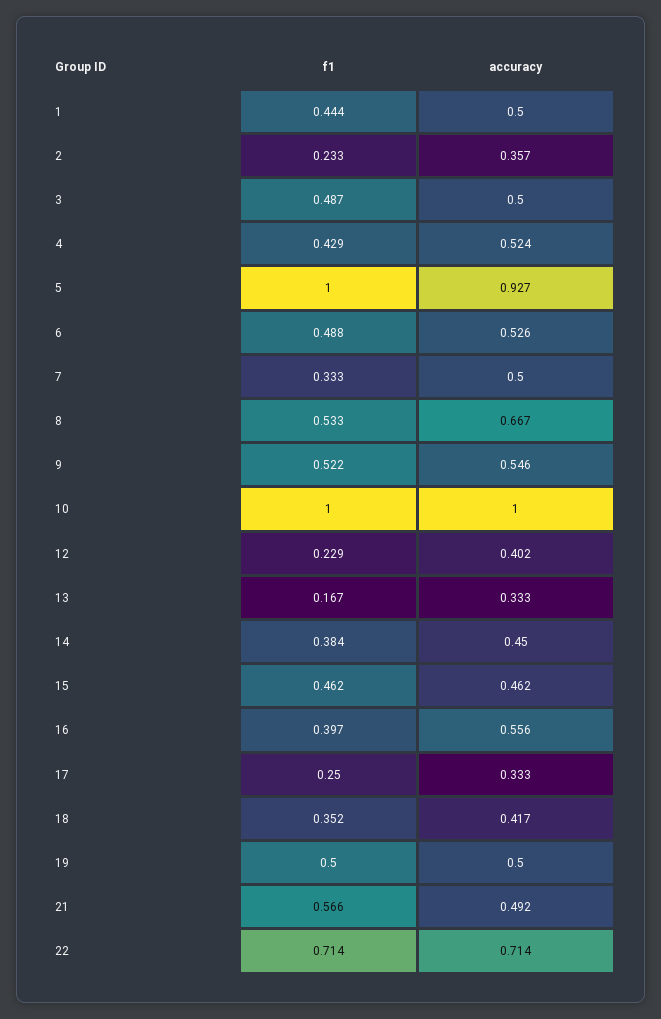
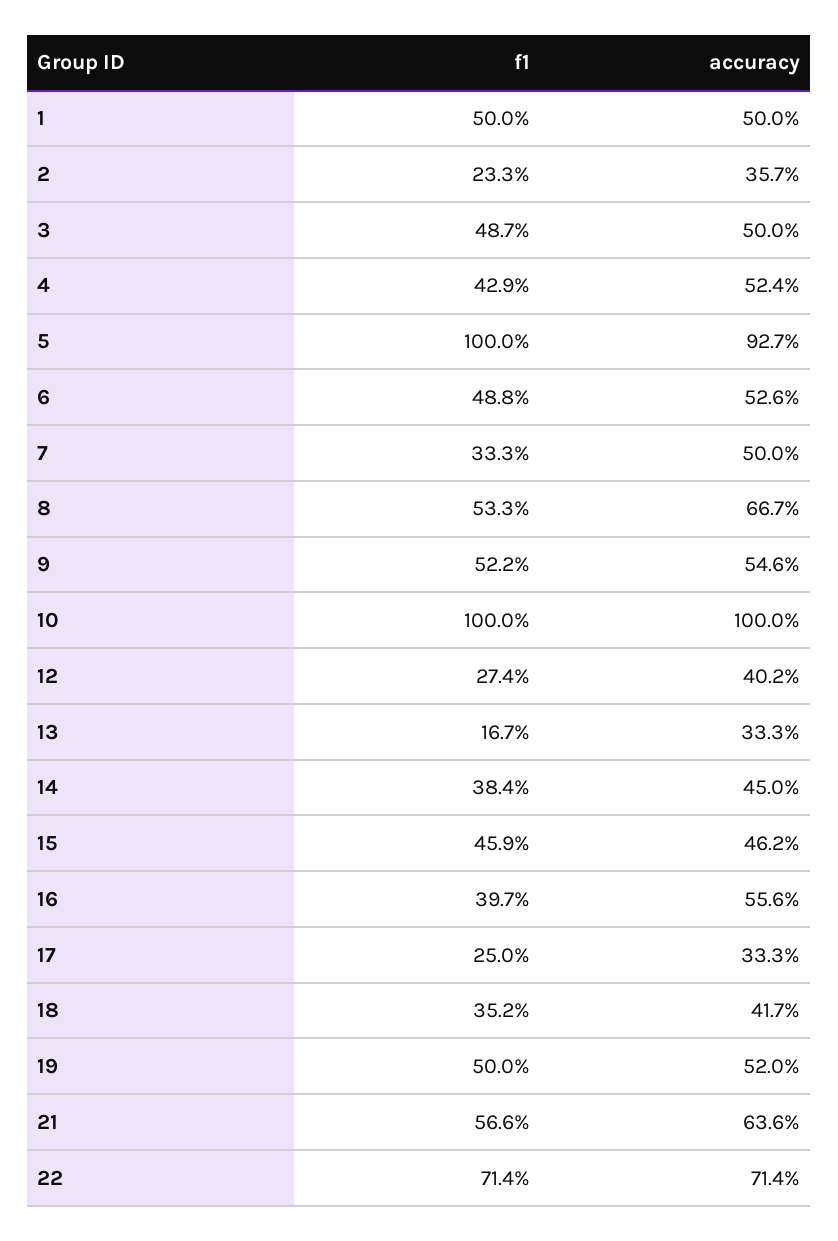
f1, 1: 0.444 -> 0.5
f1, 12: 0.229 -> 0.274
f1, 15: 0.462 -> 0.459
accuracy, 19: 0.5 -> 0.52
accuracy, 21: 0.492 -> 0.636

